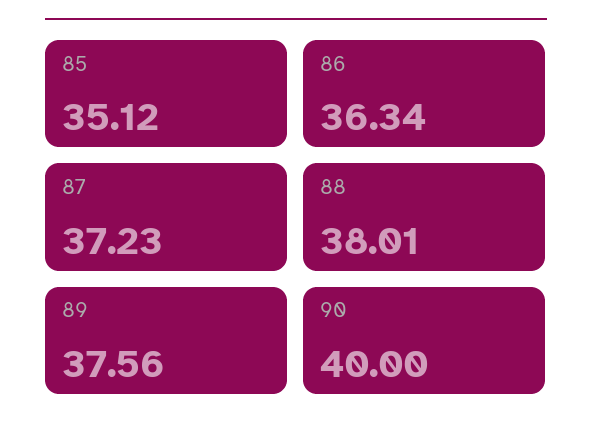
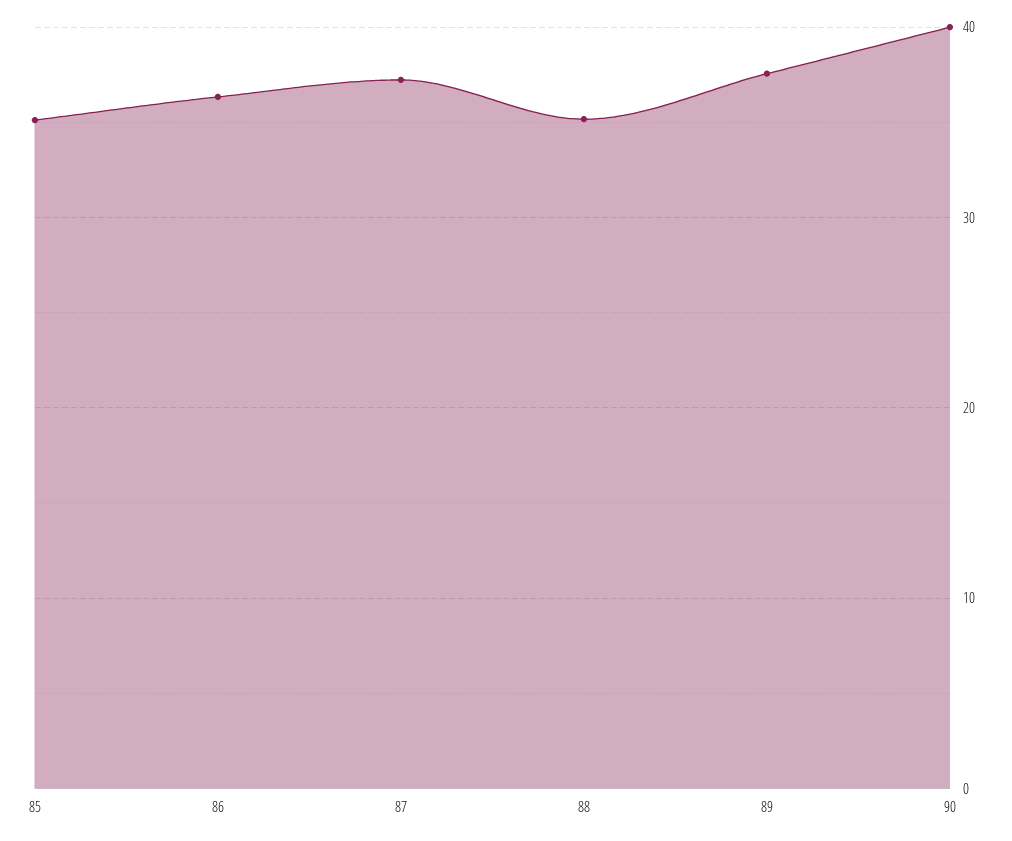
88: 38.01 -> 35

